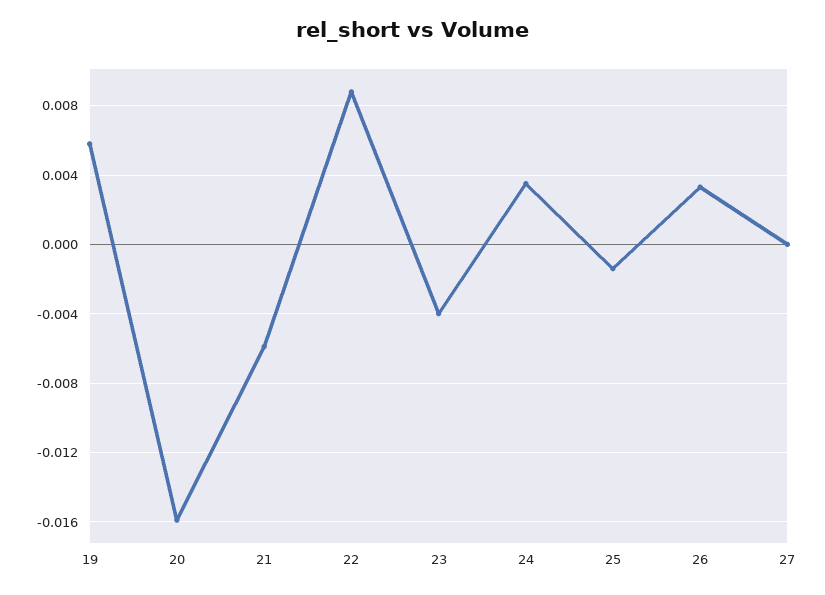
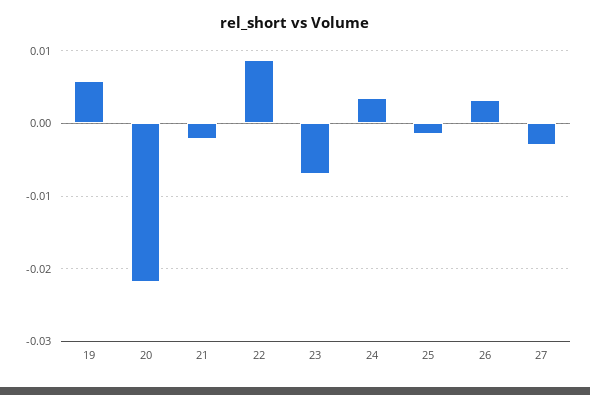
20: -0.016 -> -0.022
21: -0.006 -> -0.002
23: -0.004 -> -0.007
27: 0 -> -0.003

